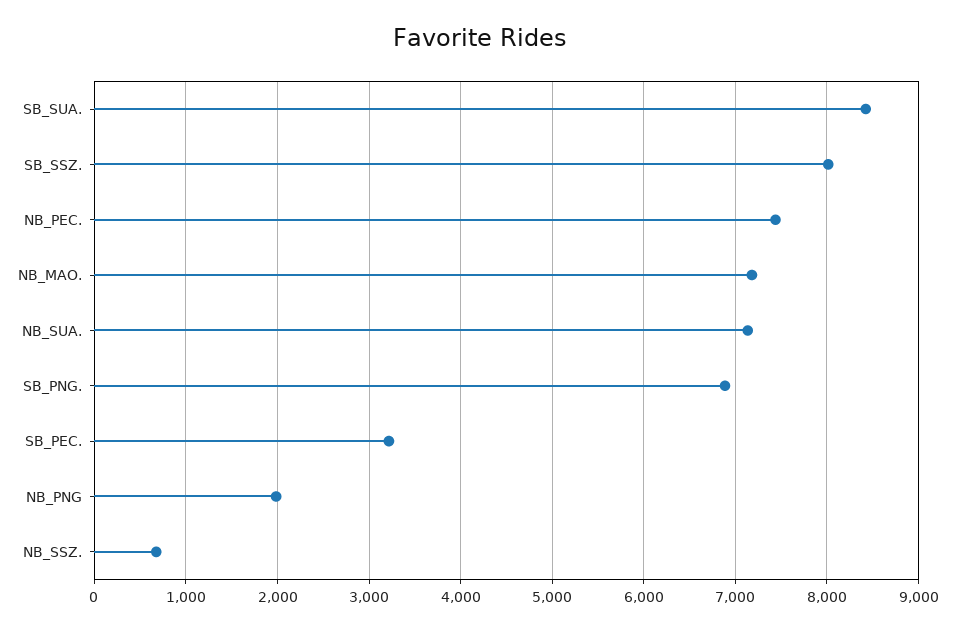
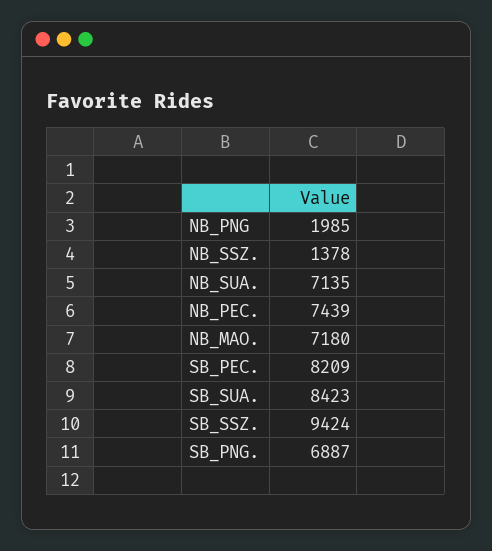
SB_SSZ.: 8000 -> 9424
SB_PEC.: 3200 -> 8209
NB_SSZ.: 700 -> 1378

